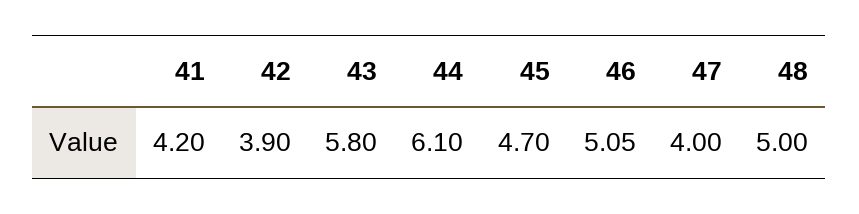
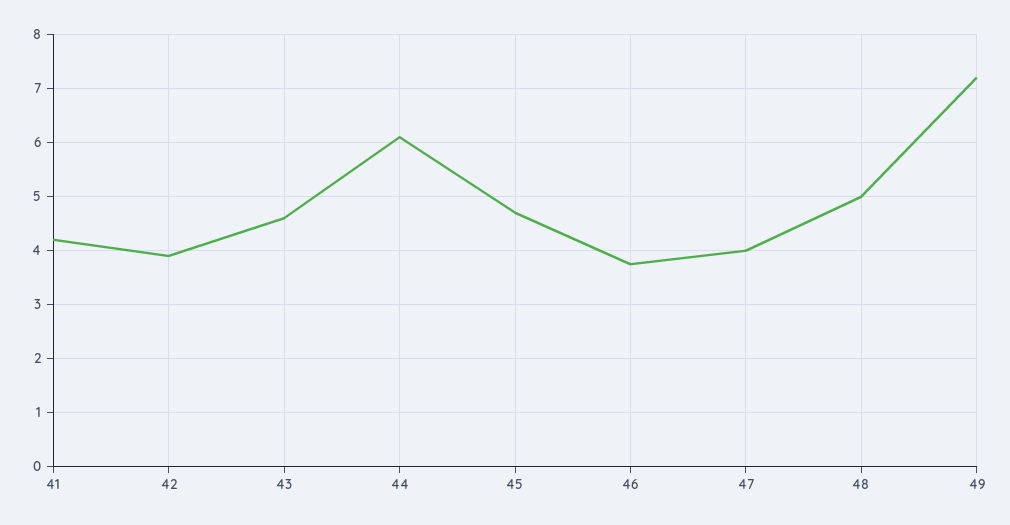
43: 5.8 -> 4.6
46: 5.05 -> 3.8
49: none -> 7.2

